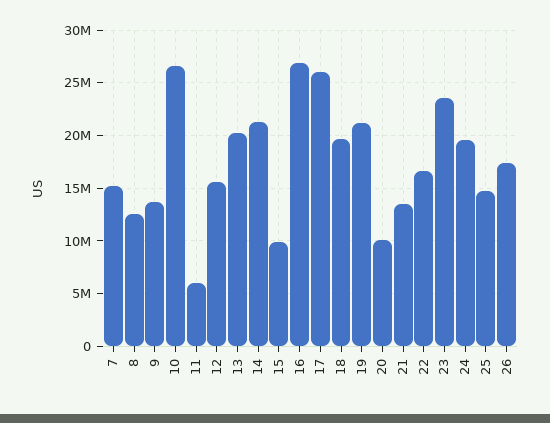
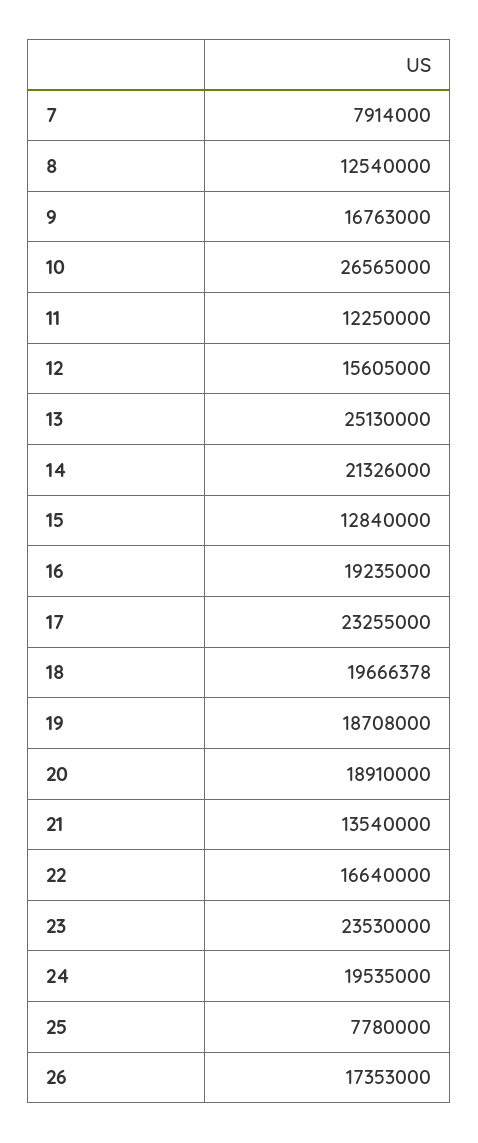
7: 15000000 -> 7914000
9: 14000000 -> 16763000
11: 6000000 -> 12250000
13: 20000000 -> 25130000
15: 10000000 -> 12840000
16: 27000000 -> 19235000
17: 26000000 -> 23255000
19: 21000000 -> 18708000
20: 10000000 -> 18910000
25: 15000000 -> 7780000

